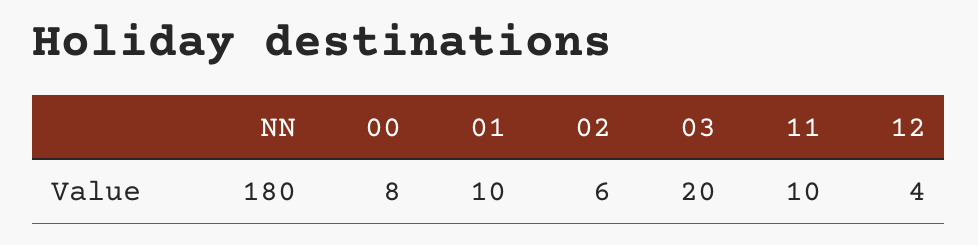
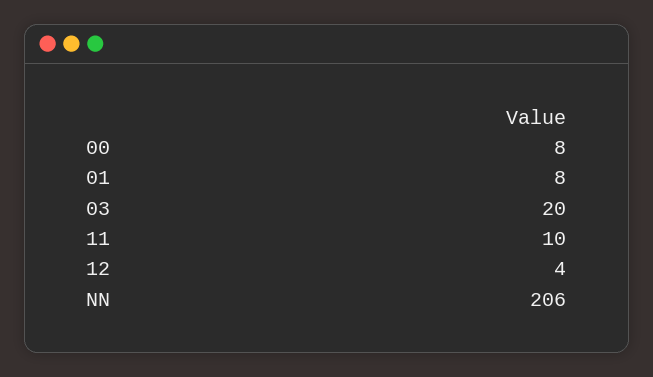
NN: 180 -> 206
01: 10 -> 8
02: 6 -> none

